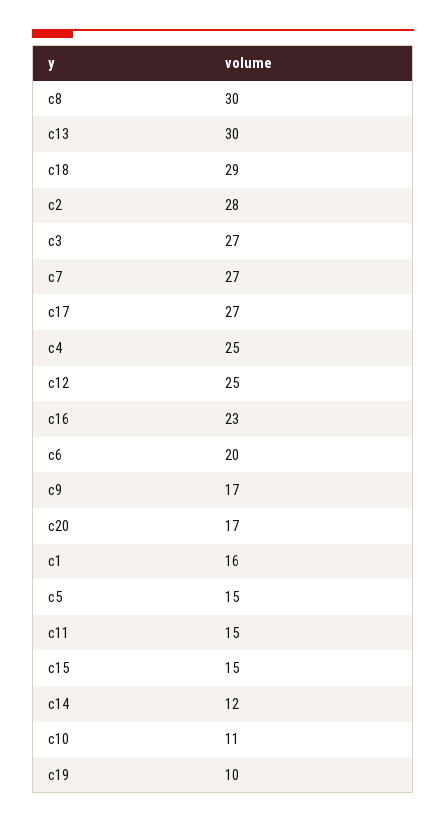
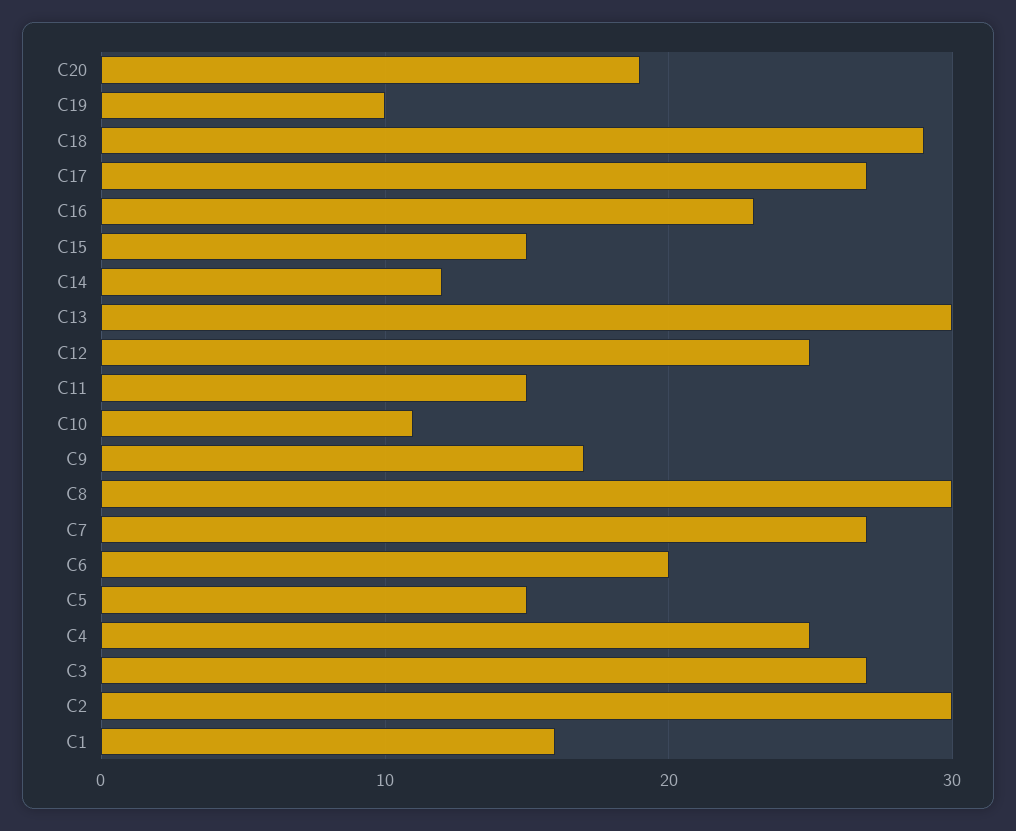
c2: 28 -> 30
c20: 17 -> 19

